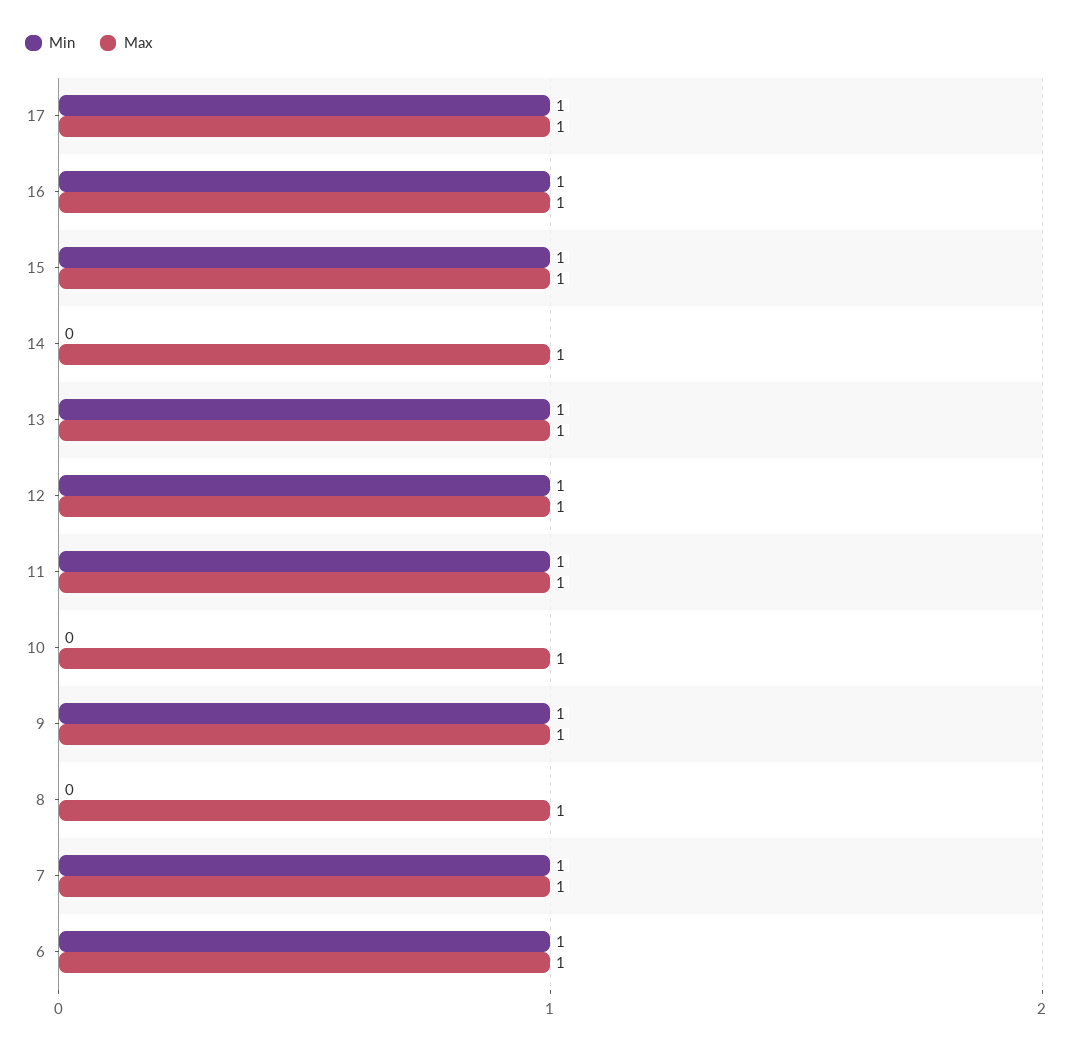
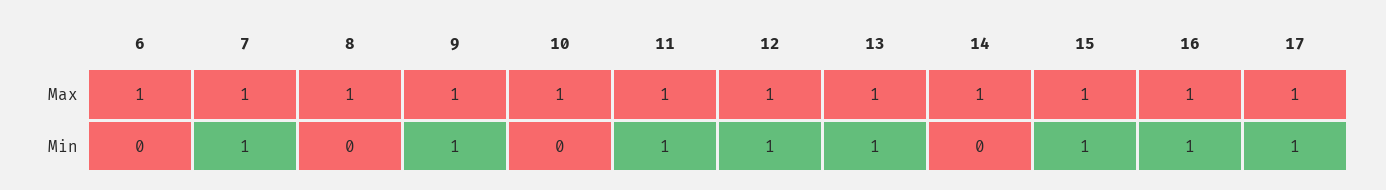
Min, 6: 1 -> 0

